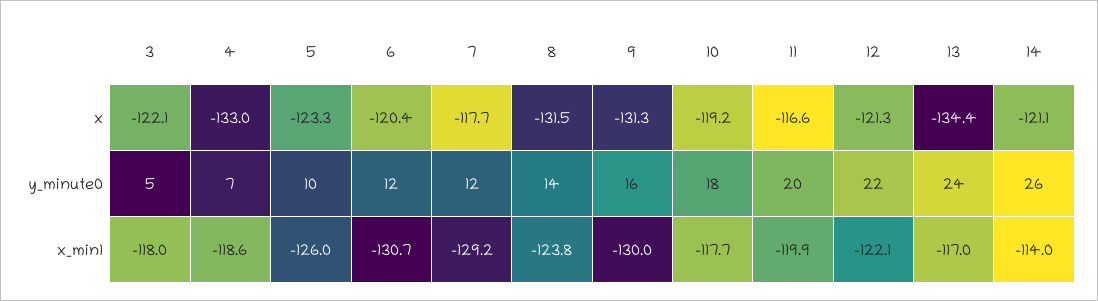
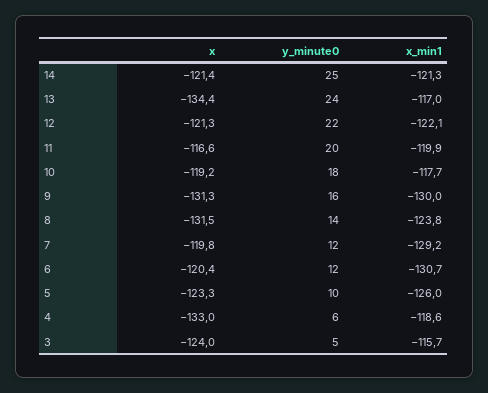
3, x: -122.1 -> -124
7, x: -117.7 -> -119.8
14, x: -121.1 -> -121.4
4, y_minute0: 7 -> 6
14, y_minute0: 26 -> 25
3, x_min1: -118 -> -115.7
14, x_min1: -114 -> -121.3

